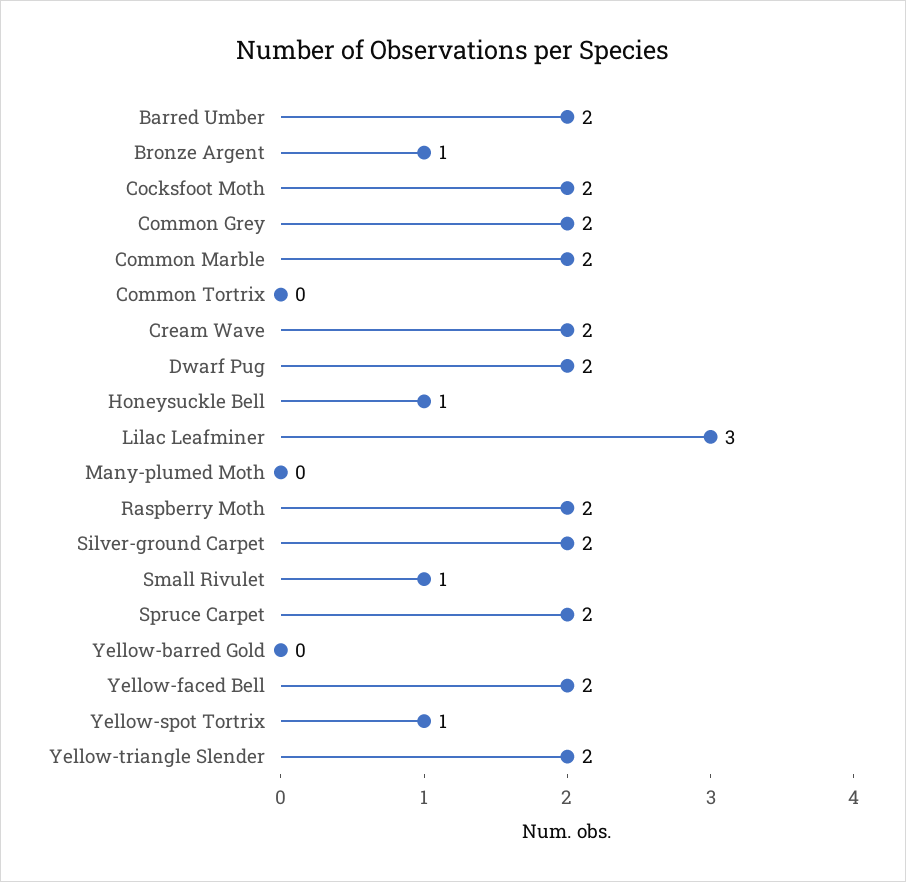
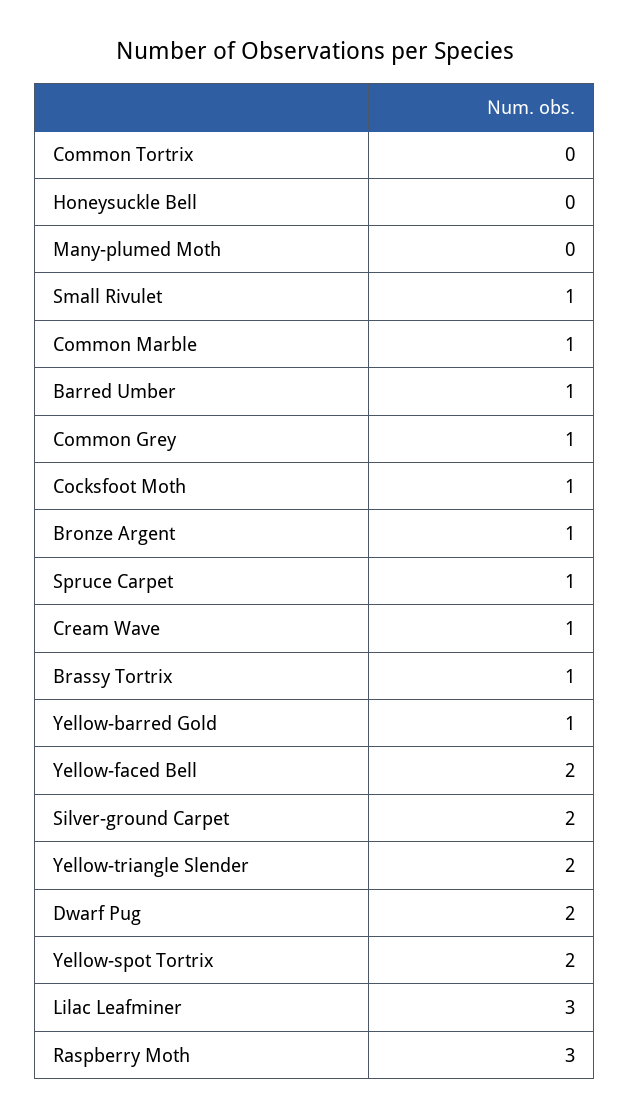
Barred Umber: 2 -> 1
Cocksfoot Moth: 2 -> 1
Common Grey: 2 -> 1
Common Marble: 2 -> 1
Cream Wave: 2 -> 1
Honeysuckle Bell: 1 -> 0
Raspberry Moth: 2 -> 3
Spruce Carpet: 2 -> 1
Yellow-barred Gold: 0 -> 1
Yellow-spot Tortrix: 1 -> 2
Brassy Tortrix: none -> 1

